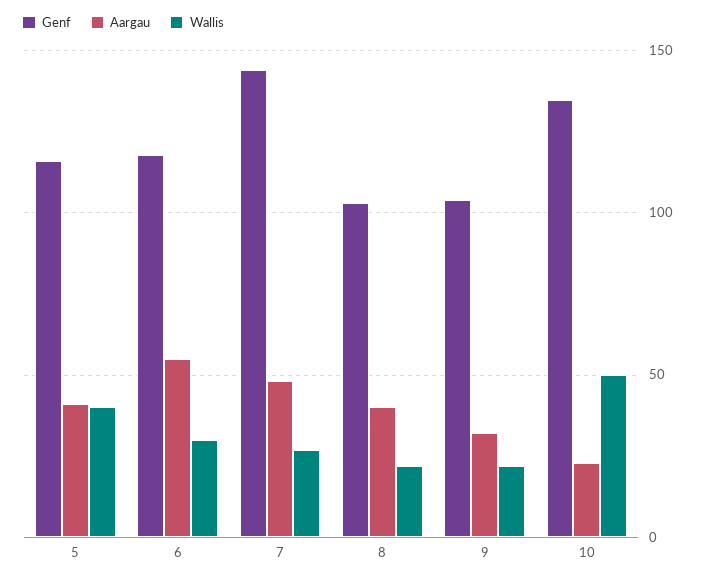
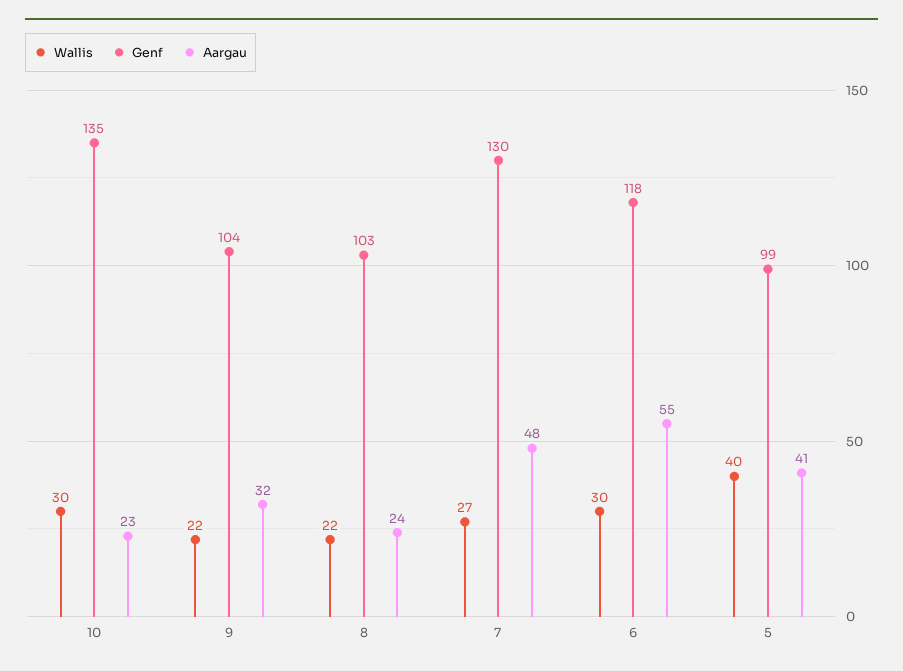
Genf, 5: 115 -> 99
Genf, 7: 145 -> 130
Aargau, 8: 40 -> 24
Wallis, 10: 50 -> 30

